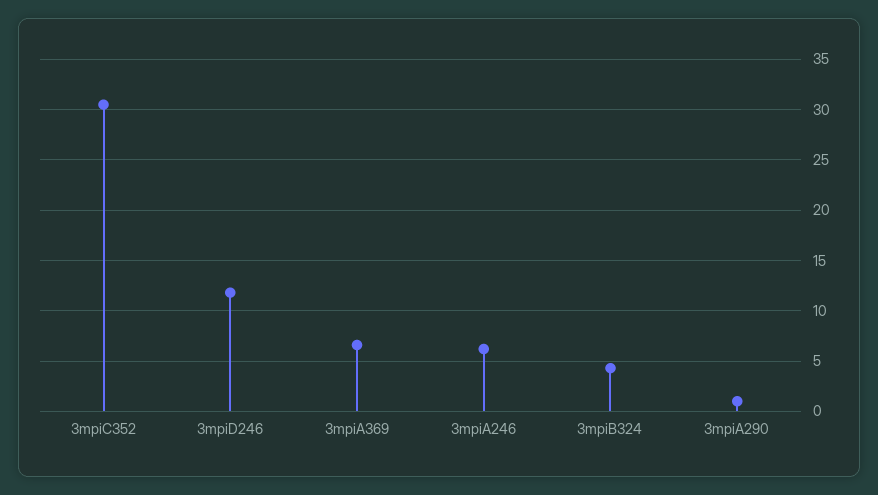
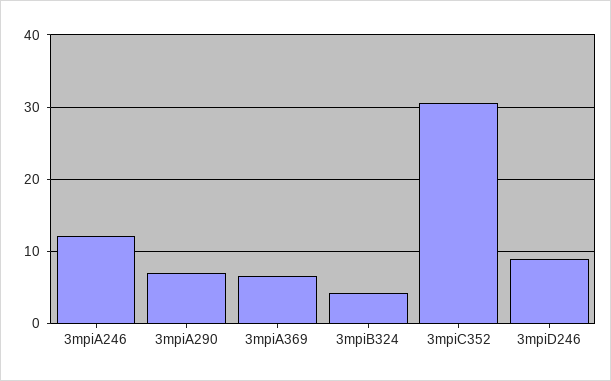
3mpiD246: 12 -> 9
3mpiA246: 6 -> 12
3mpiA290: 1 -> 7

